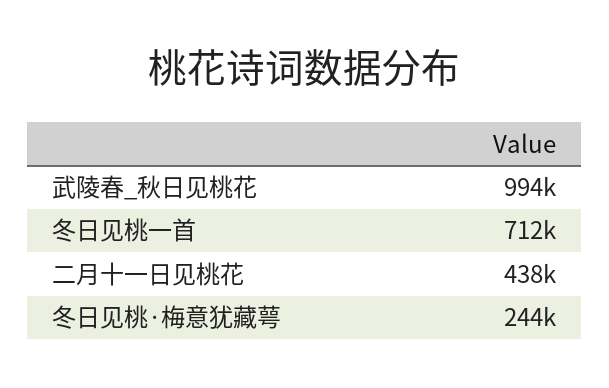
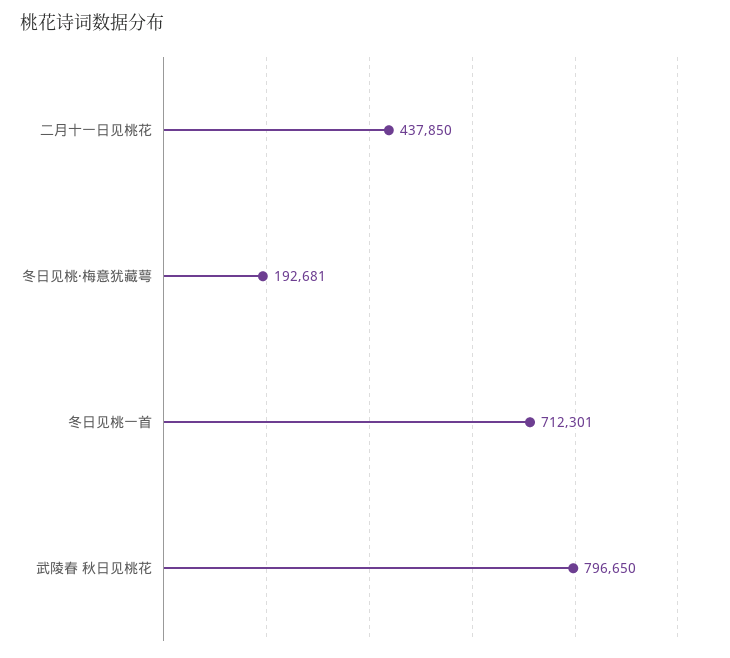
武陵春_秋日见桃花: 994000 -> 796650
冬日见桃·梅意犹藏萼: 244000 -> 192681

